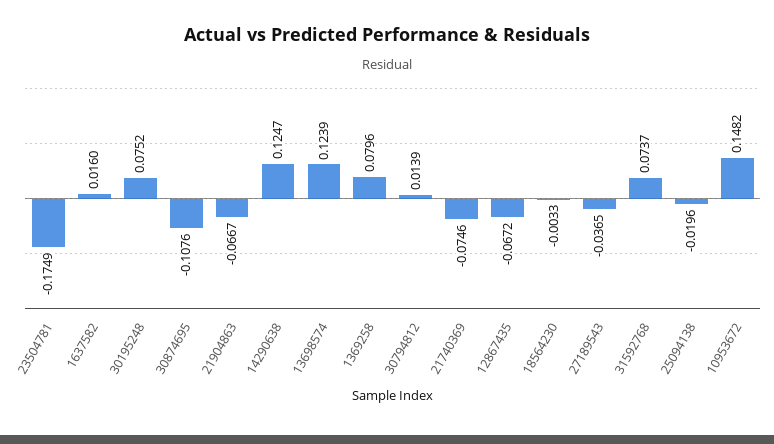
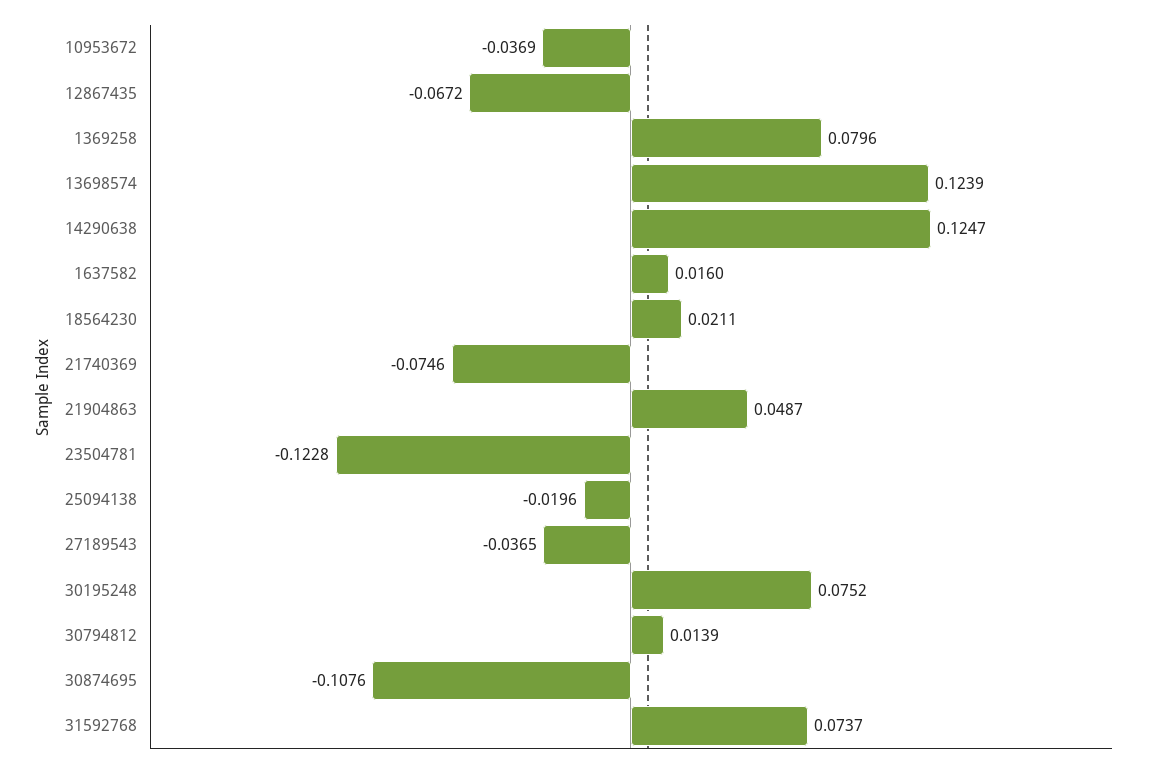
23504781: -0.1749 -> -0.1228
21904863: -0.0667 -> 0.0487
18564230: -0.0033 -> 0.0211
10953672: 0.1482 -> -0.0369

